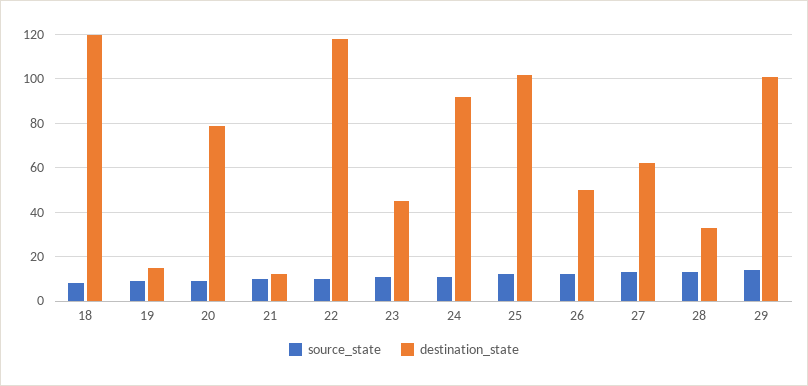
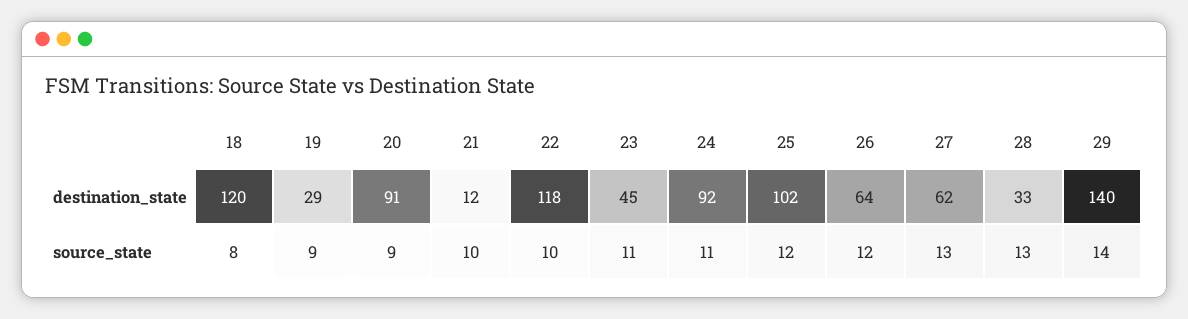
destination_state, 19: 15 -> 29
destination_state, 20: 80 -> 91
destination_state, 26: 50 -> 64
destination_state, 29: 100 -> 140

